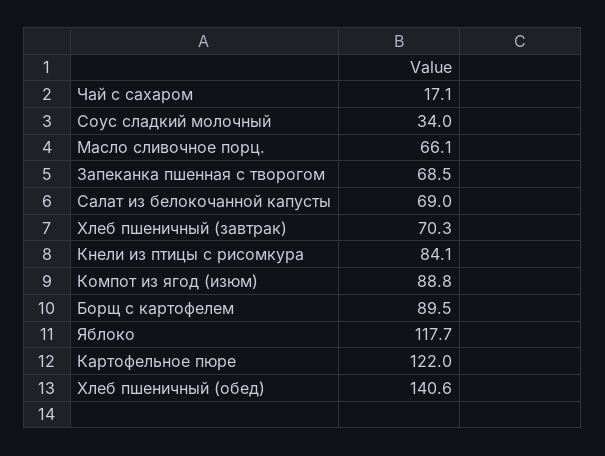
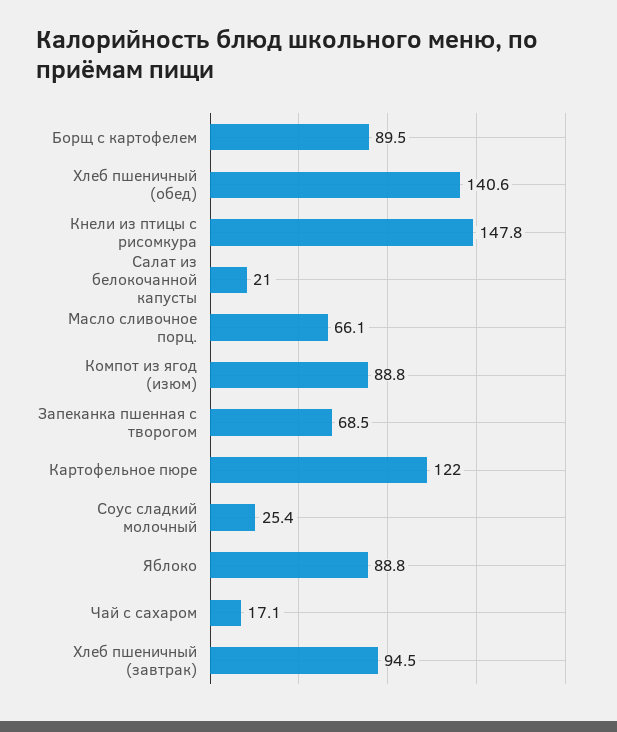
Соус сладкий молочный: 34 -> 25.4
Салат из белокочанной капусты: 69 -> 21
Хлеб пшеничный (завтрак): 70.3 -> 94.5
Кнели из птицы с рисомкура: 84.1 -> 147.8
Яблоко: 117.7 -> 88.8

